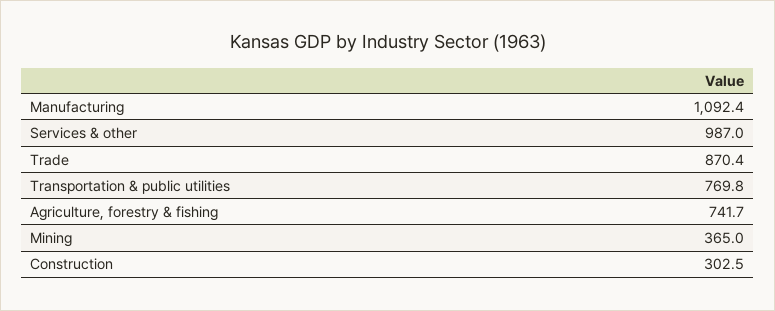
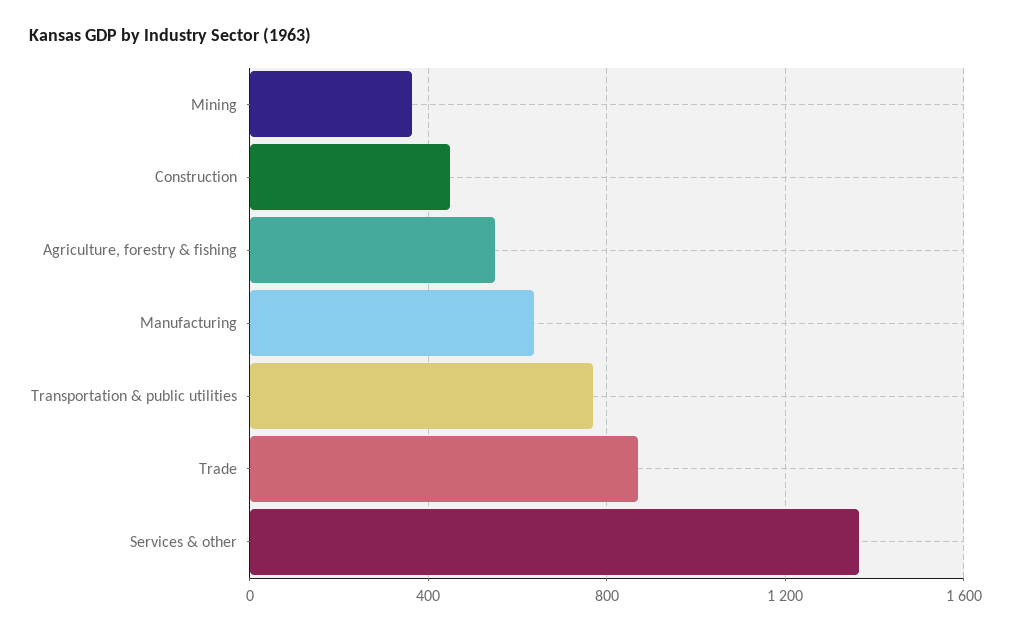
Manufacturing: 1092.4 -> 650
Services & other: 987 -> 1350
Agriculture, forestry & fishing: 741.7 -> 550
Construction: 302.5 -> 450

